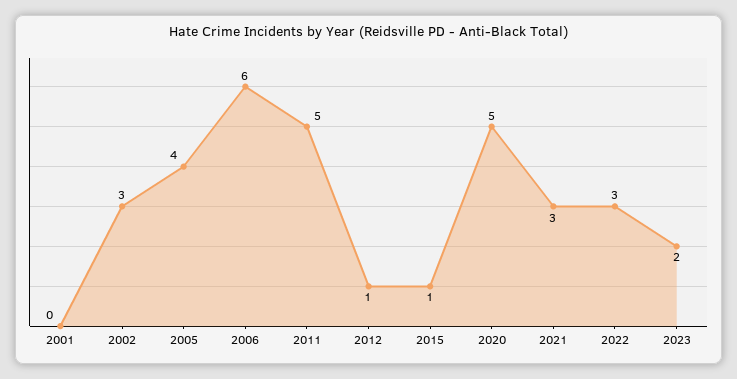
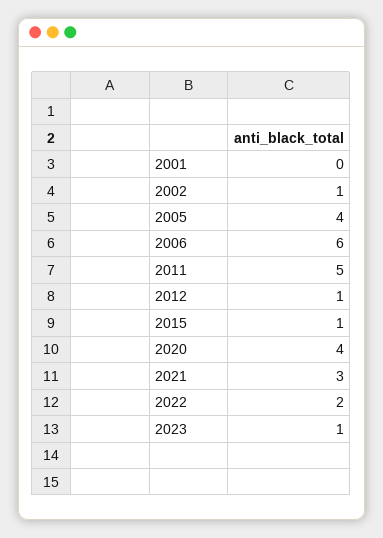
2002: 3 -> 1
2020: 5 -> 4
2022: 3 -> 2
2023: 2 -> 1

